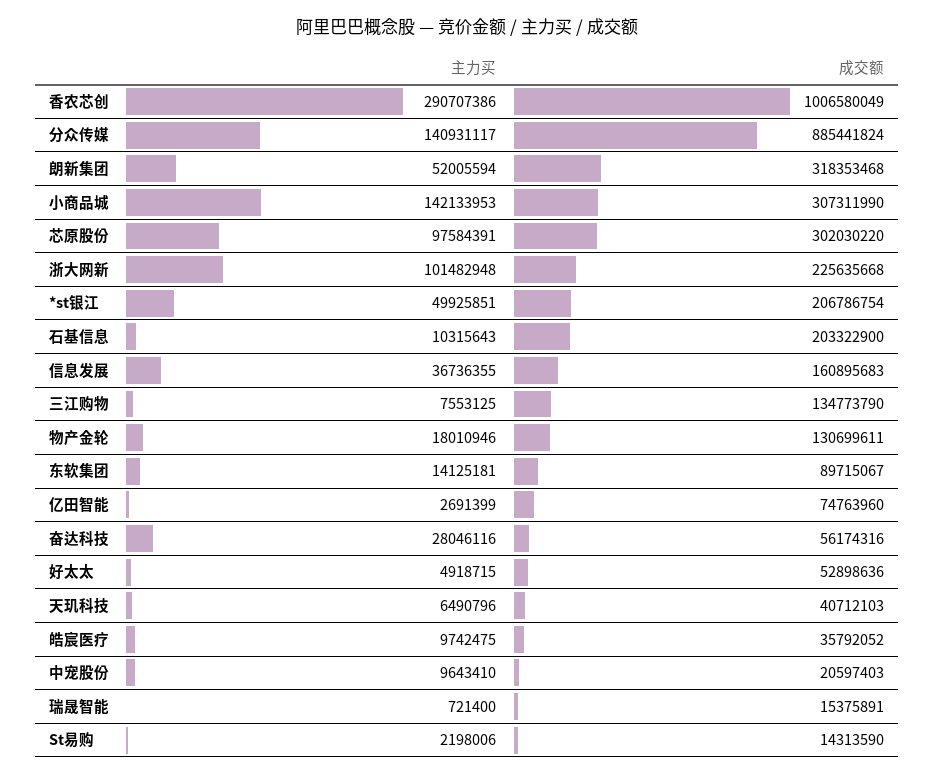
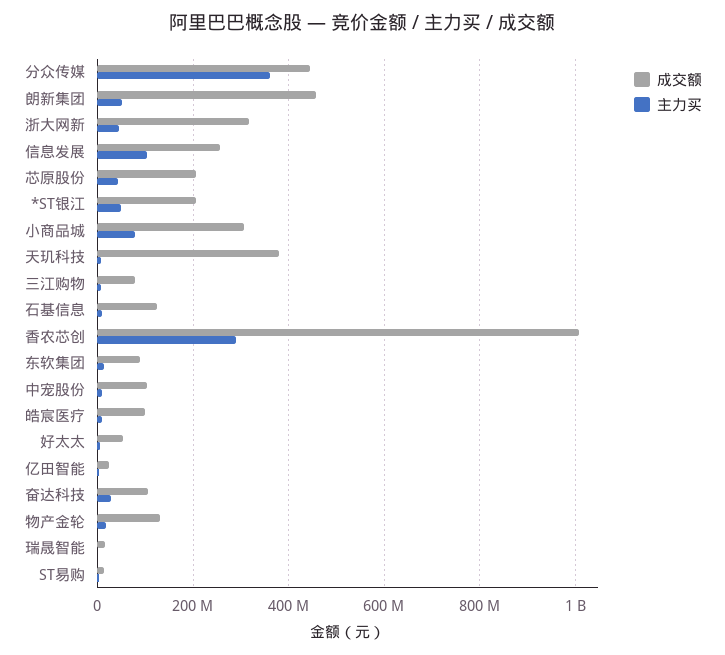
主力买, 分众传媒: 140931117 -> 360000000
成交额, 分众传媒: 885441824 -> 440000000
成交额, 朗新集团: 318353468 -> 460000000
主力买, 小商品城: 142133953 -> 80000000
主力买, 芯原股份: 97584391 -> 40000000
成交额, 芯原股份: 302030220 -> 200000000
主力买, 浙大网新: 101482948 -> 40000000
成交额, 浙大网新: 225635668 -> 320000000
成交额, 石基信息: 203322900 -> 120000000
主力买, 信息发展: 36736355 -> 100000000
成交额, 信息发展: 160895683 -> 260000000
成交额, 三江购物: 134773790 -> 80000000
成交额, 亿田智能: 74763960 -> 20000000
成交额, 奋达科技: 56174316 -> 100000000
成交额, 天玑科技: 40712103 -> 380000000
成交额, 皓宸医疗: 35792052 -> 100000000
成交额, 中宠股份: 20597403 -> 100000000

